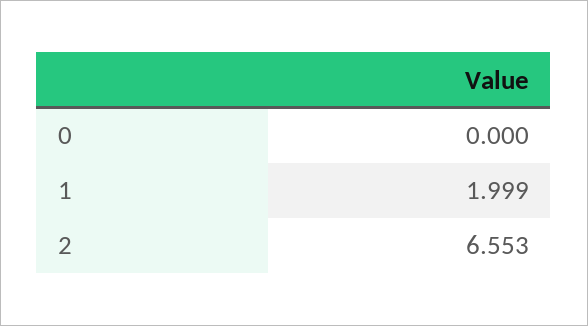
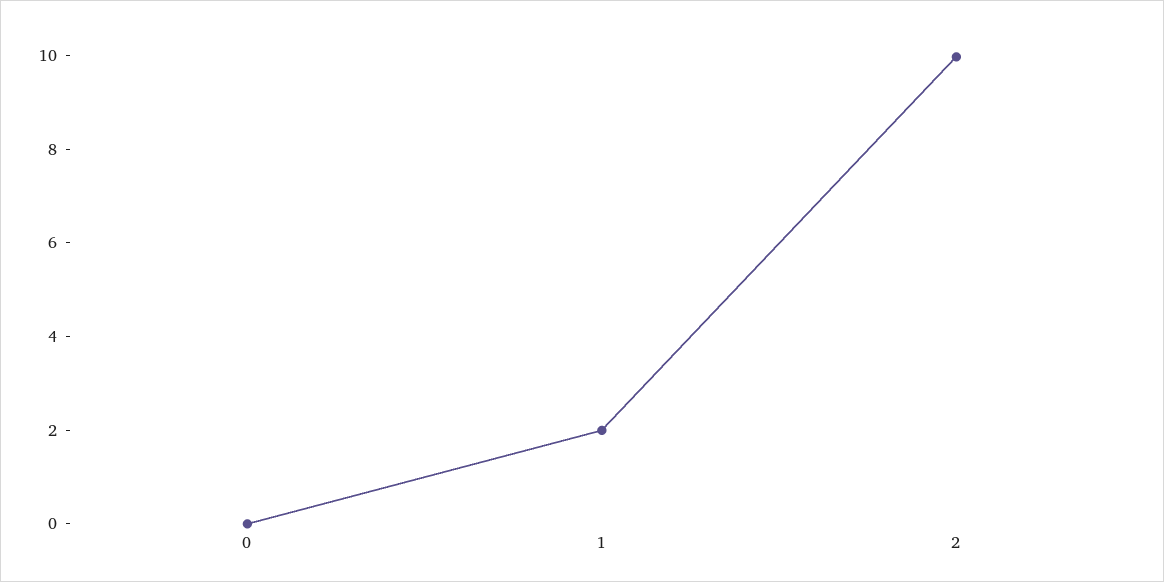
2: 6.553 -> 10

